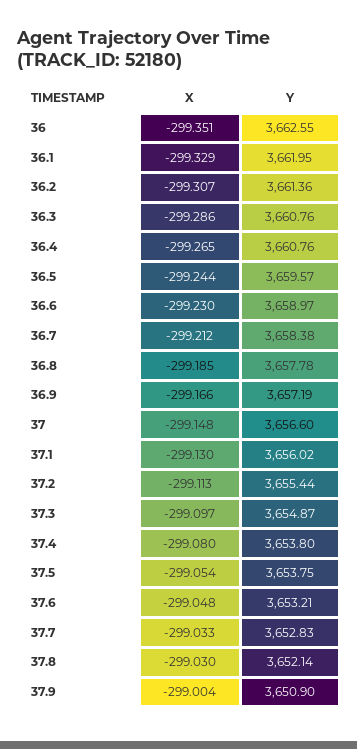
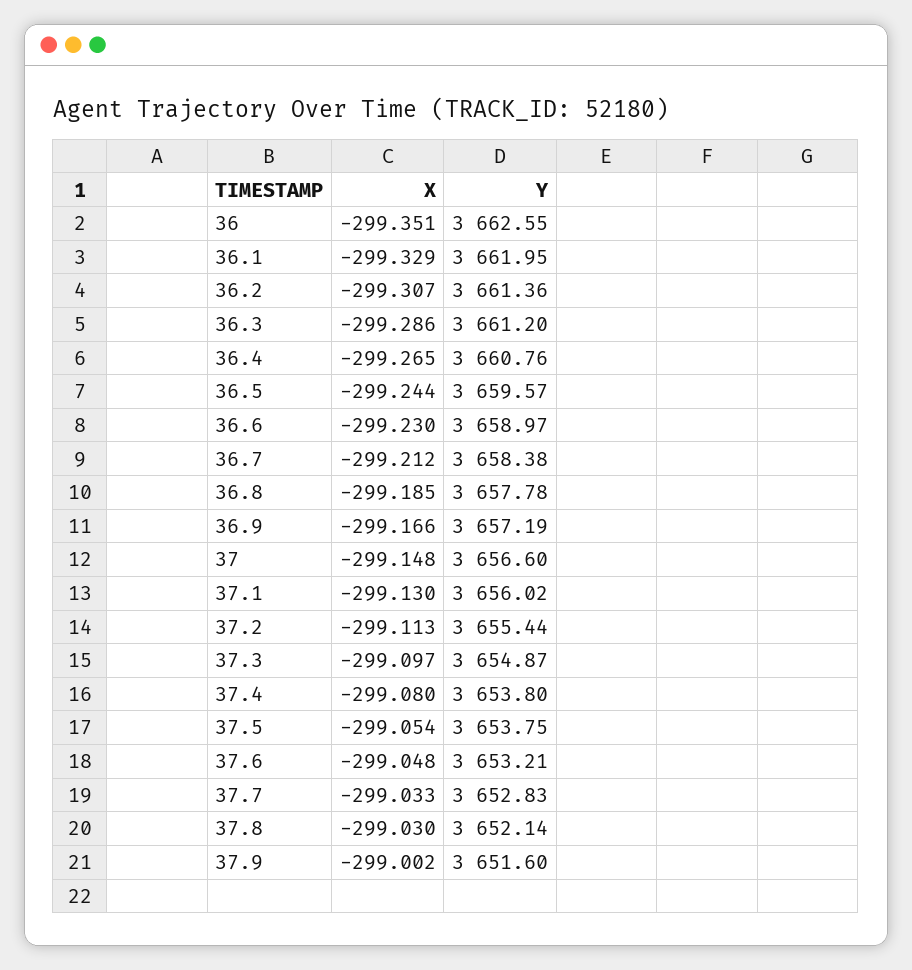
Y, 36.3: 3660.76 -> 3661.2
X, 37.9: -299.004 -> -299.002
Y, 37.9: 3650.9 -> 3651.6

